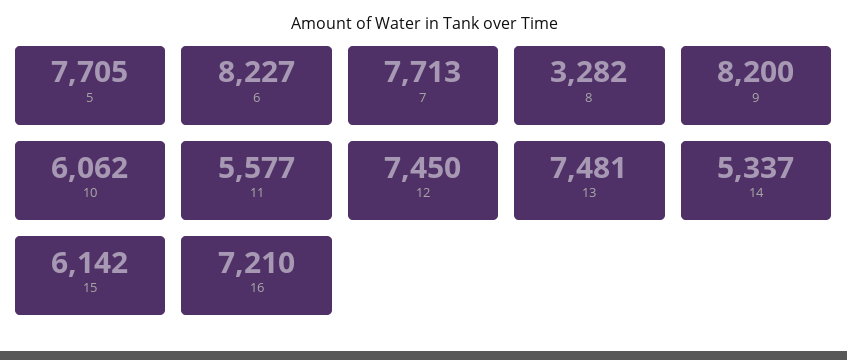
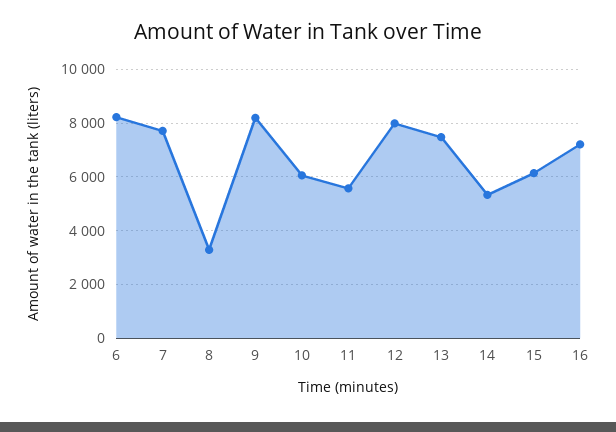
5: 7705 -> none
12: 7450 -> 8000

